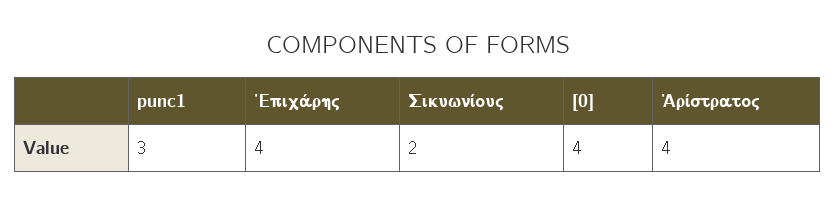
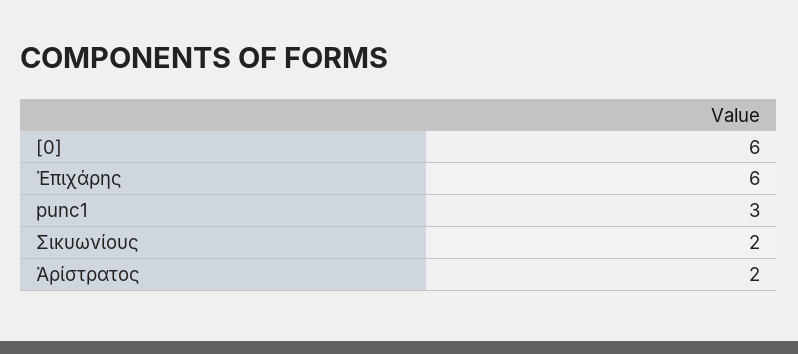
Ἐπιχάρης: 4 -> 6
[0]: 4 -> 6
Ἀρίστρατος: 4 -> 2

